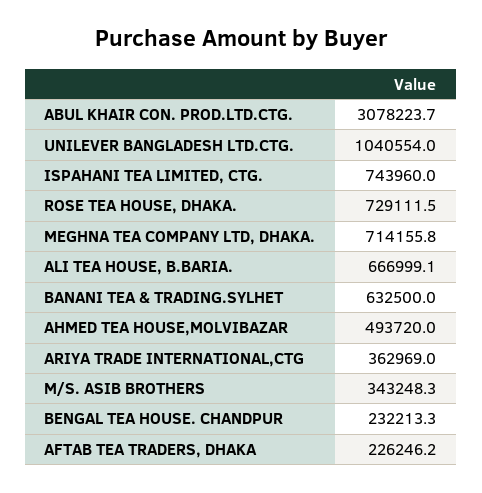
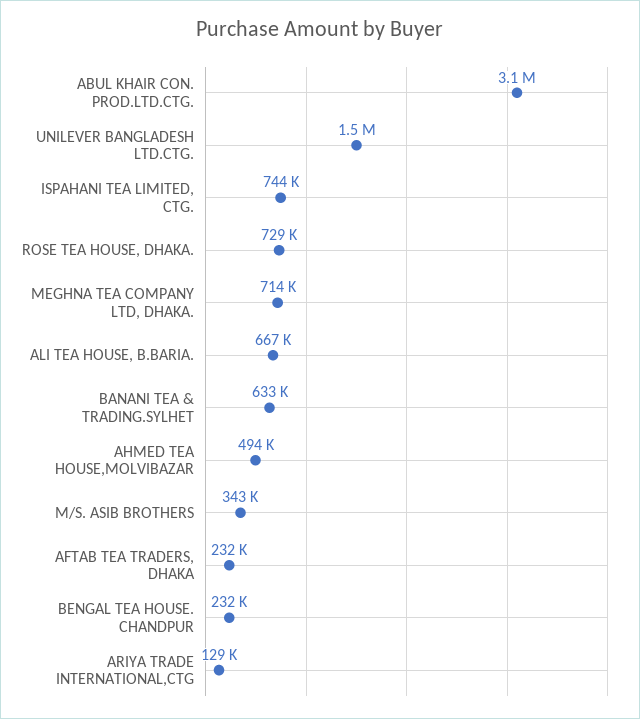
UNILEVER BANGLADESH LTD.CTG.: 1040554 -> 1500000
ARIYA TRADE INTERNATIONAL,CTG: 362969 -> 129000
AFTAB TEA TRADERS, DHAKA: 226246.2 -> 232000

